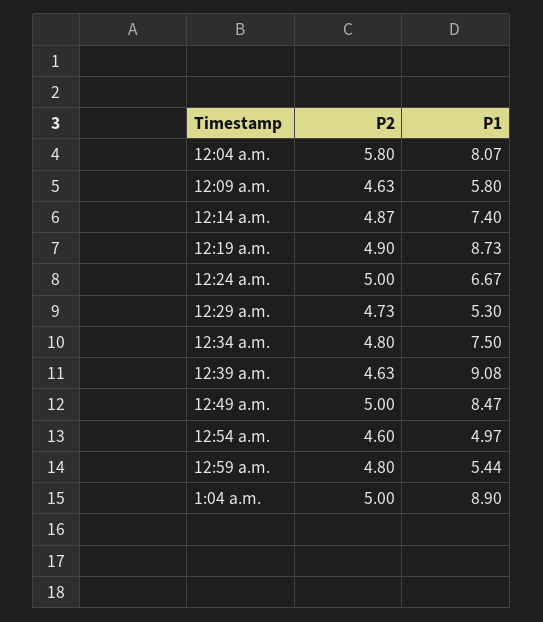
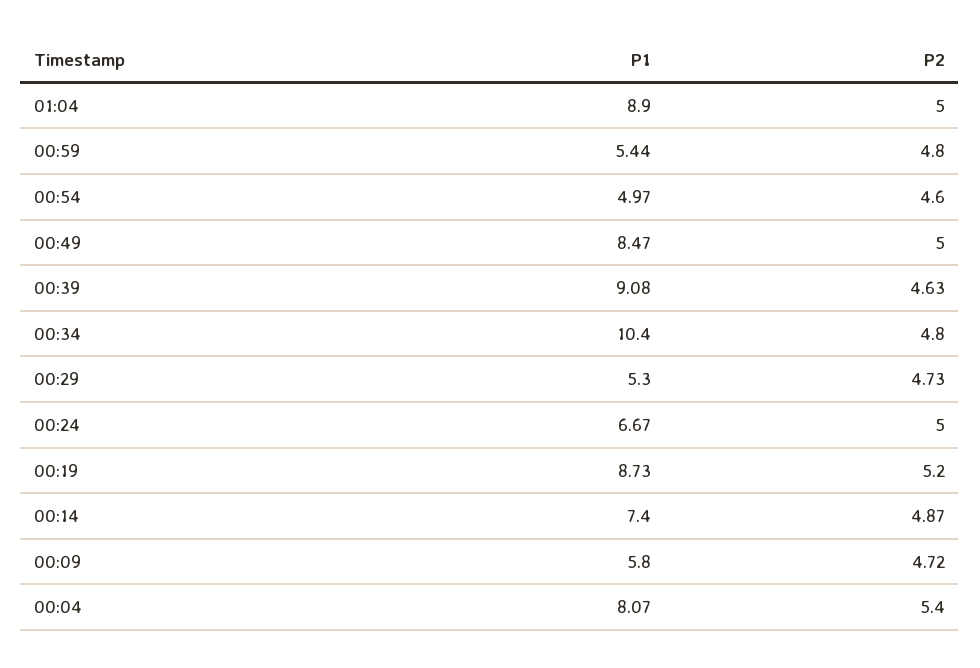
P2, 12:04 a.m.: 5.8 -> 5.4
P2, 12:09 a.m.: 4.63 -> 4.72
P2, 12:19 a.m.: 4.9 -> 5.2
P1, 12:34 a.m.: 7.5 -> 10.4

